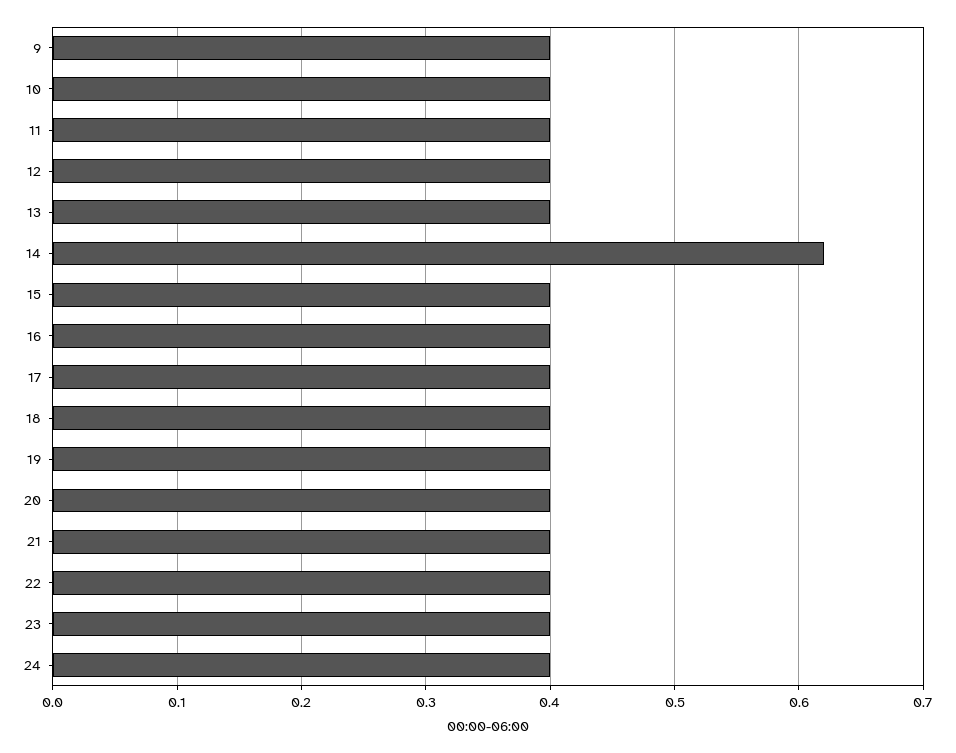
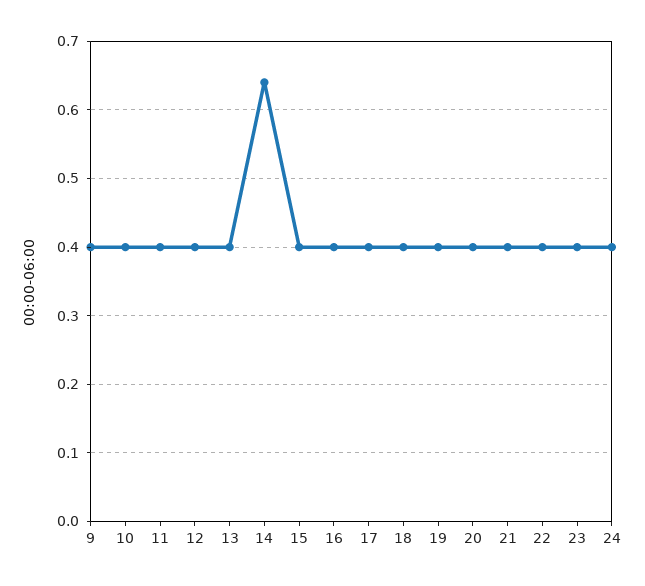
14: 0.62 -> 0.64

